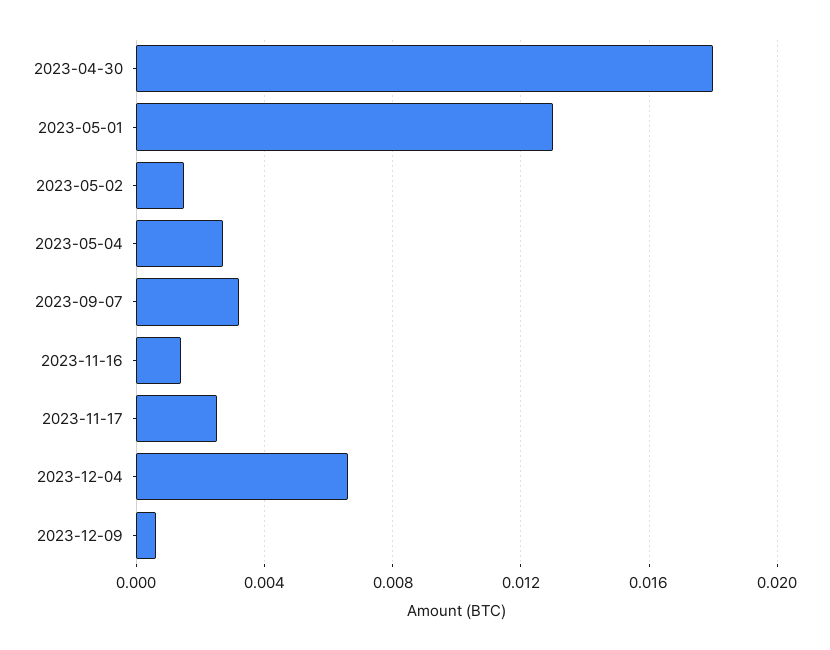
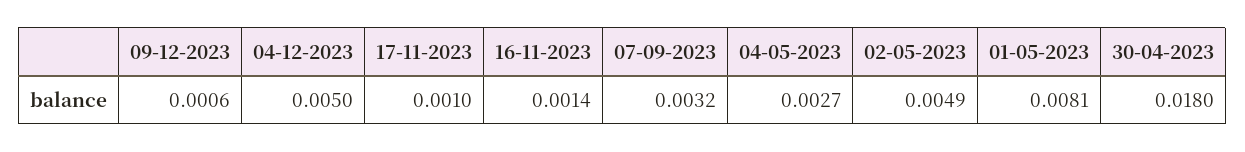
2023-05-01: 0.013 -> 0.0081
2023-05-02: 0.0015 -> 0.0049
2023-11-17: 0.0025 -> 0.001
2023-12-04: 0.0065 -> 0.005

